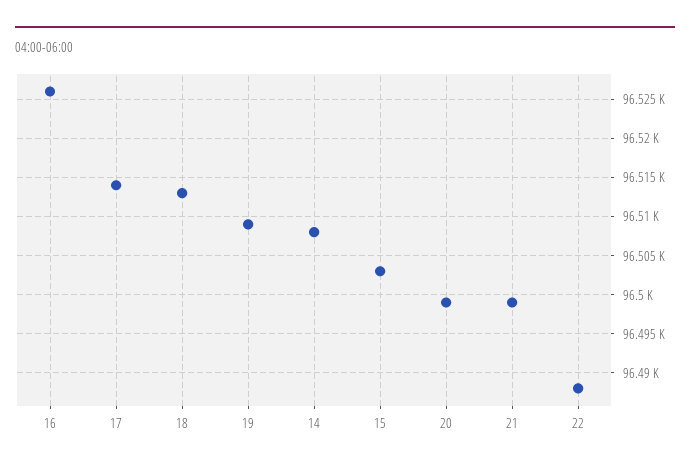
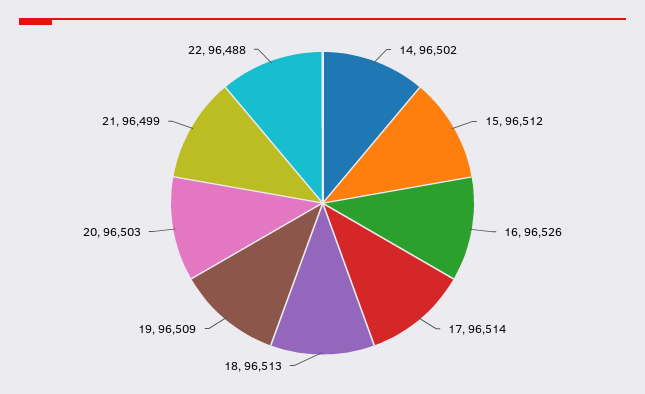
14: 96508 -> 96502
15: 96503 -> 96512
20: 96499 -> 96503

